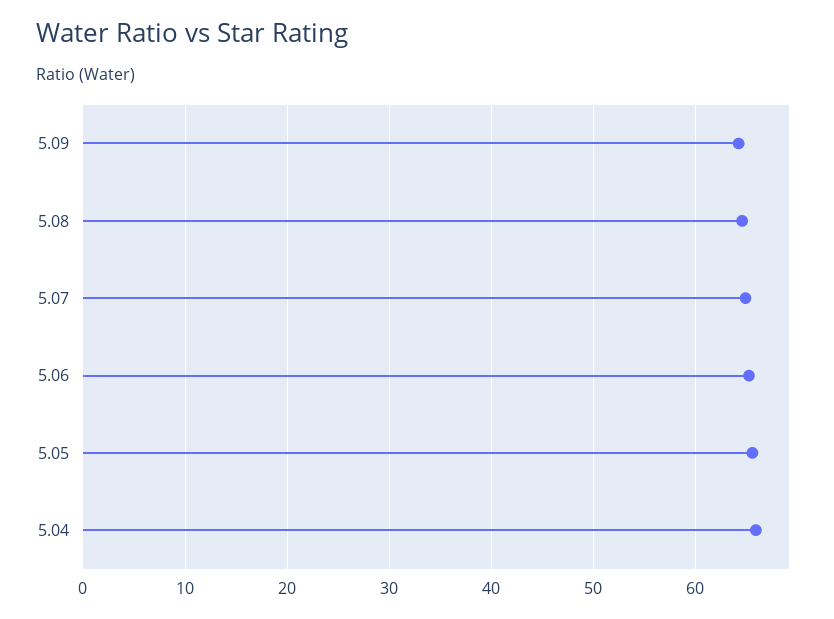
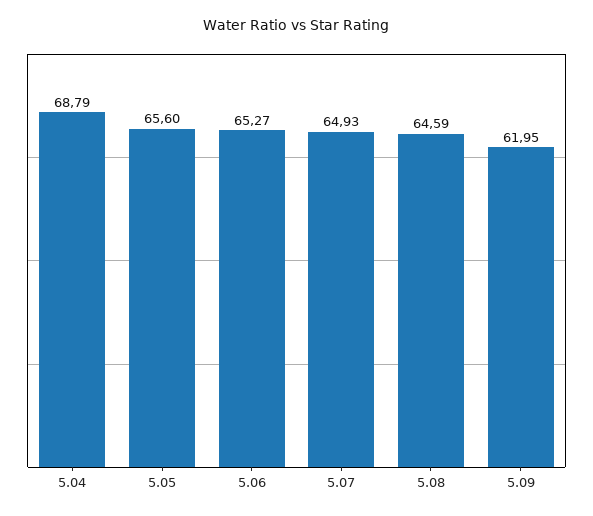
5.09: 64 -> 61.95
5.04: 66 -> 68.79

